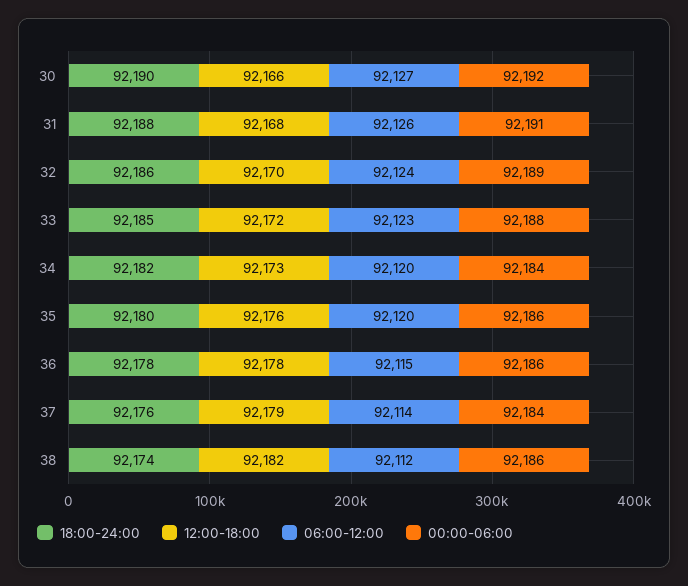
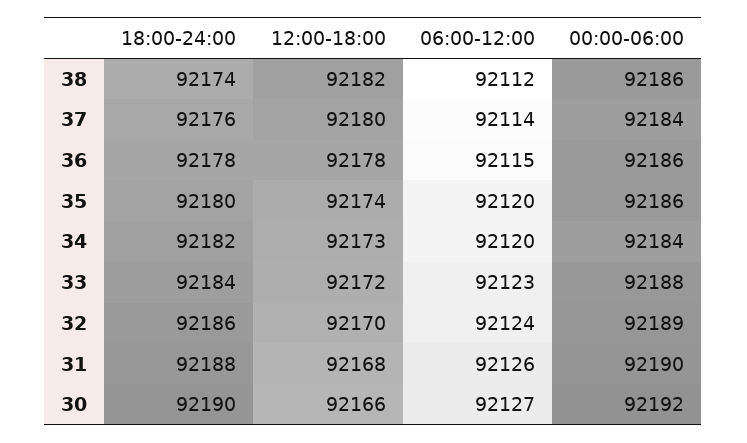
00:00-06:00, 31: 92191 -> 92190
18:00-24:00, 33: 92185 -> 92184
12:00-18:00, 35: 92176 -> 92174
12:00-18:00, 37: 92179 -> 92180

